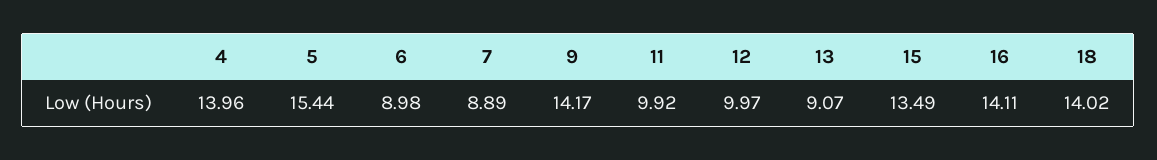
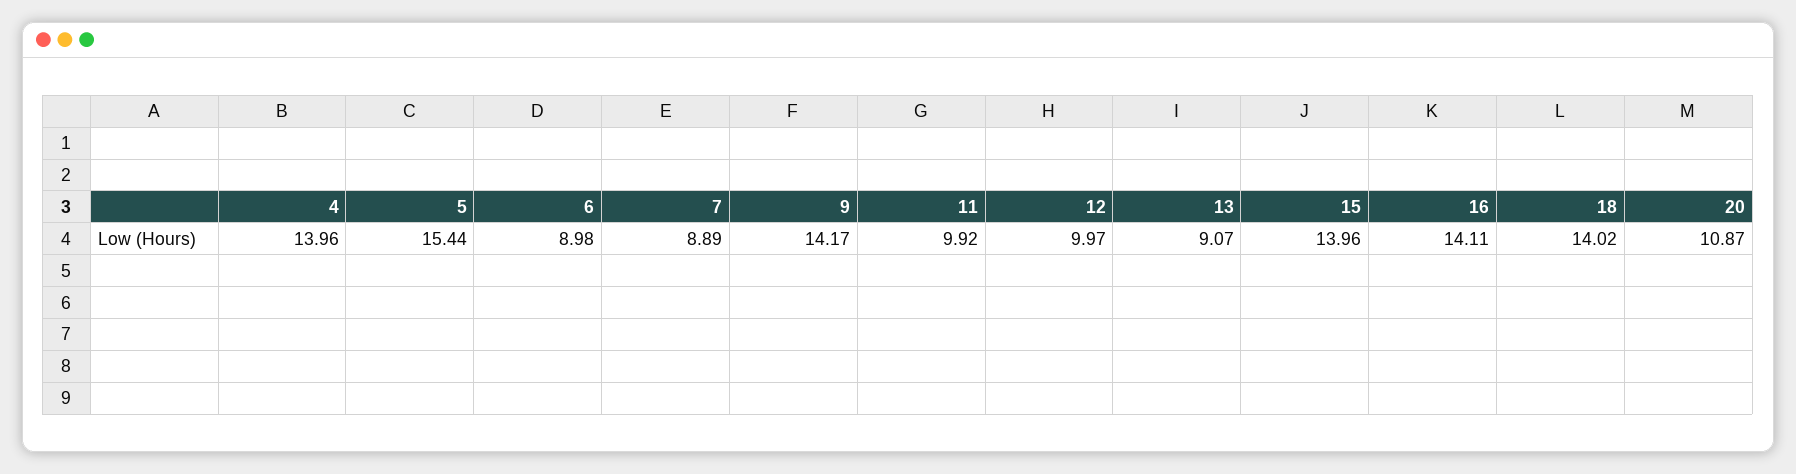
15: 13.49 -> 13.96
20: none -> 10.87

